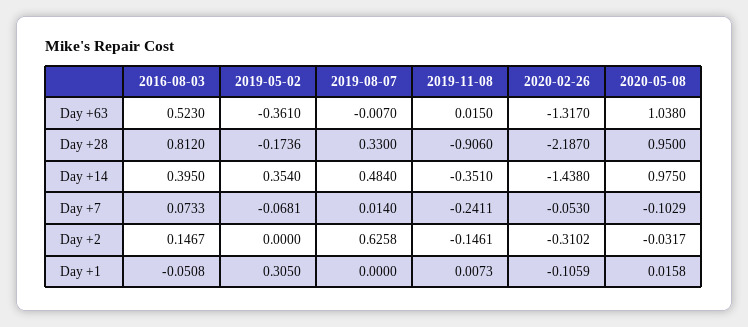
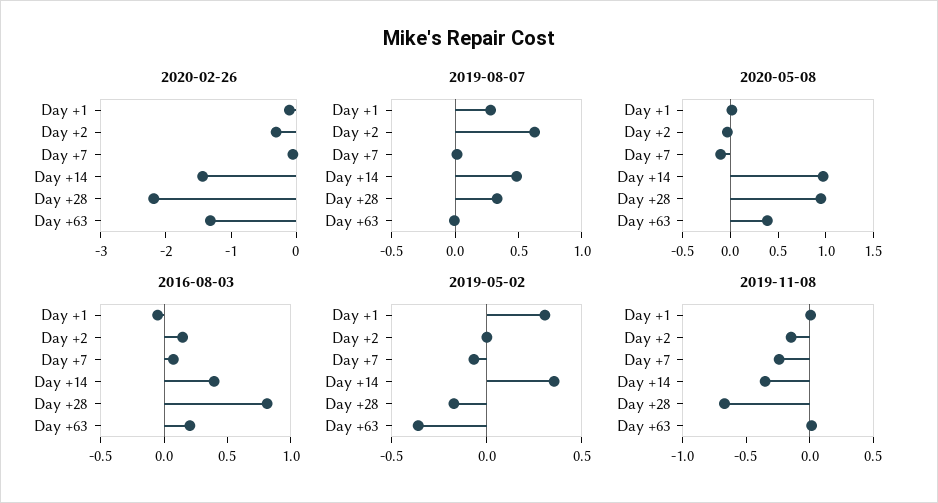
2016-08-03, Day +63: 0.523 -> 0.2
2020-05-08, Day +63: 1.038 -> 0.4
2019-11-08, Day +28: -0.906 -> -0.7
2019-08-07, Day +1: 0 -> 0.3

